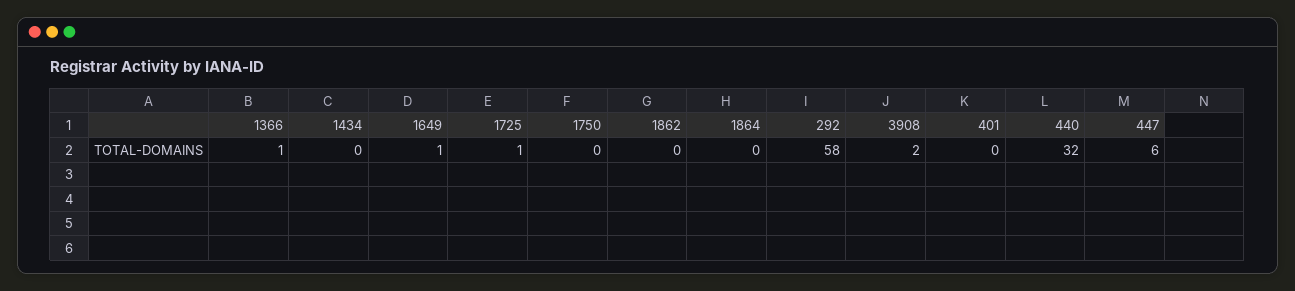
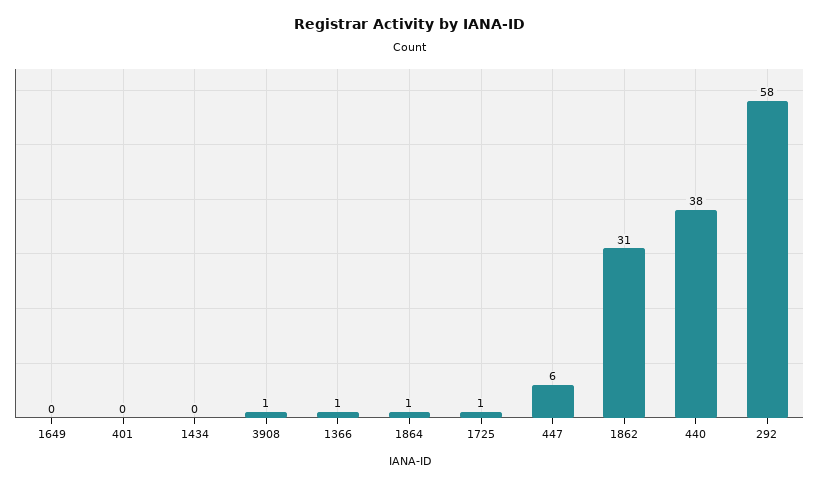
1649: 1 -> 0
1750: 0 -> none
1862: 0 -> 31
1864: 0 -> 1
3908: 2 -> 1
440: 32 -> 38

